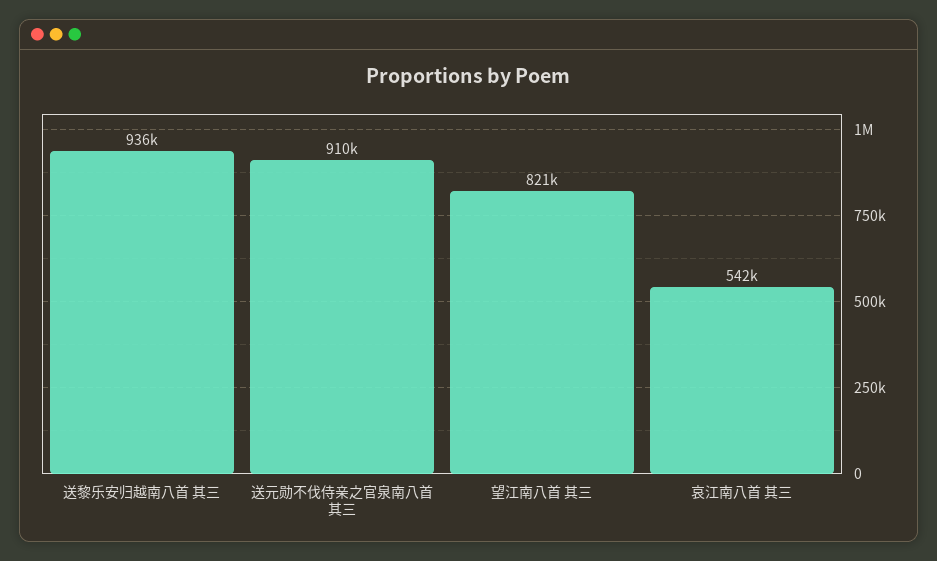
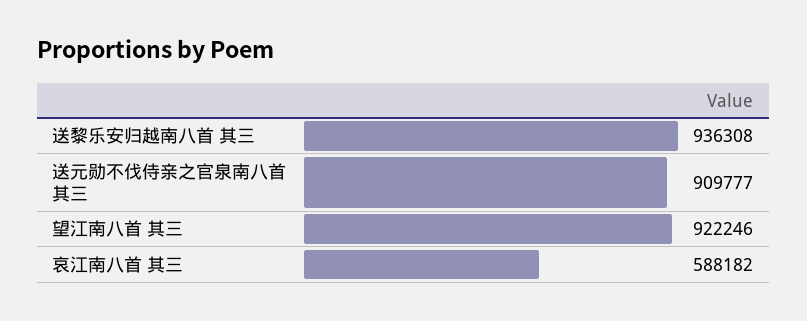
望江南八首 其三: 821000 -> 922246
哀江南八首 其三: 542000 -> 588182

